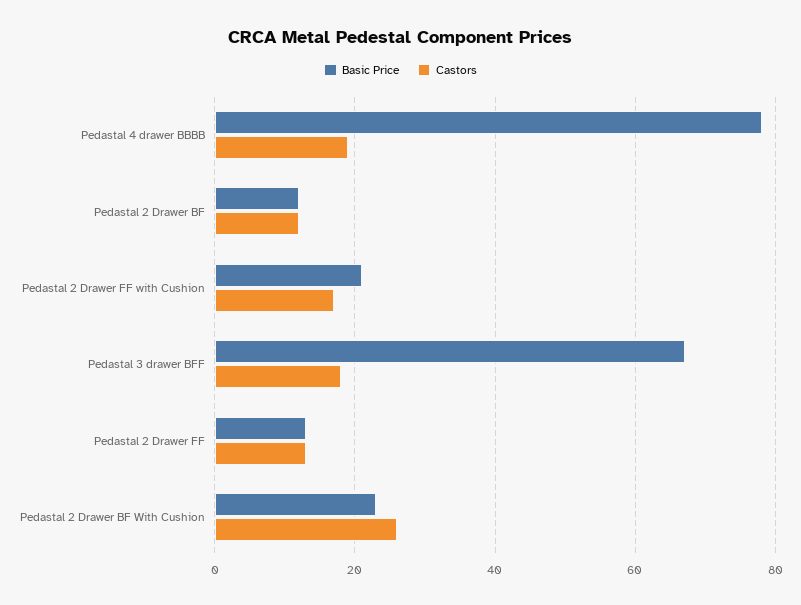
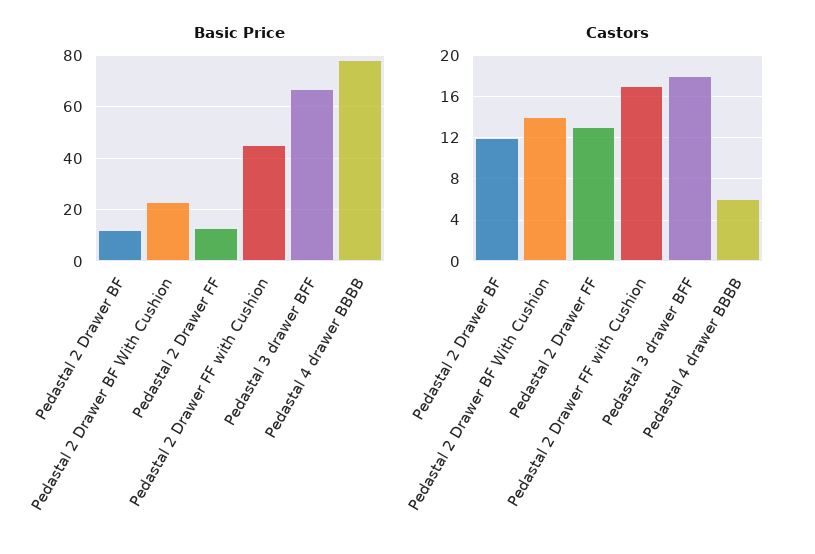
Castors, Pedastal 4 drawer BBBB: 20 -> 6
Basic Price, Pedastal 2 Drawer FF with Cushion: 20 -> 45
Castors, Pedastal 2 Drawer BF With Cushion: 25 -> 14

